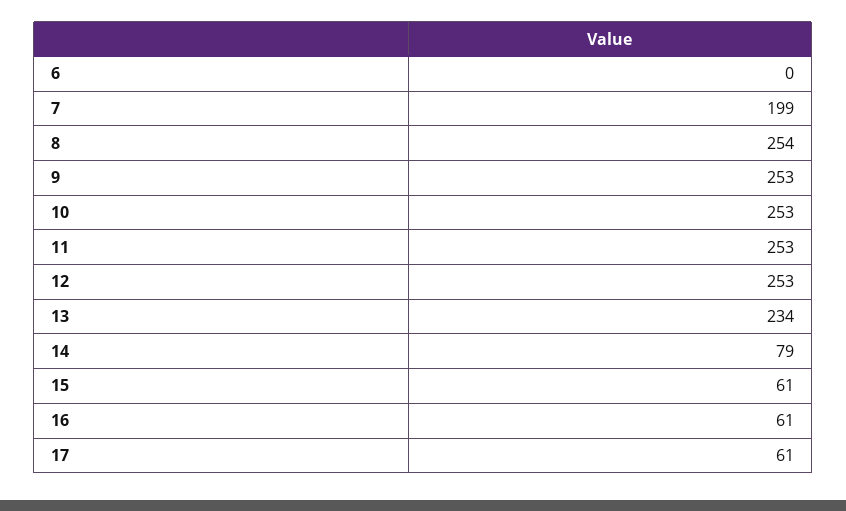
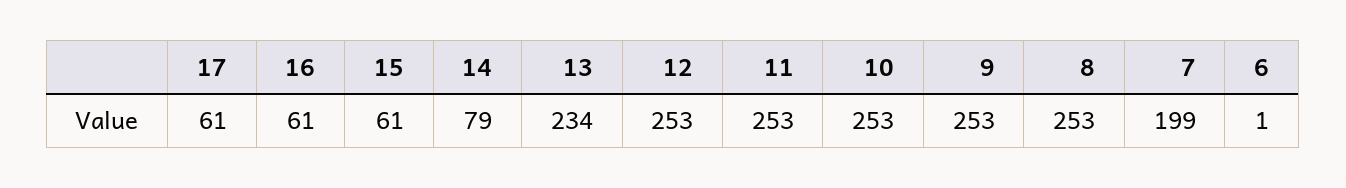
6: 0 -> 1
8: 254 -> 253

